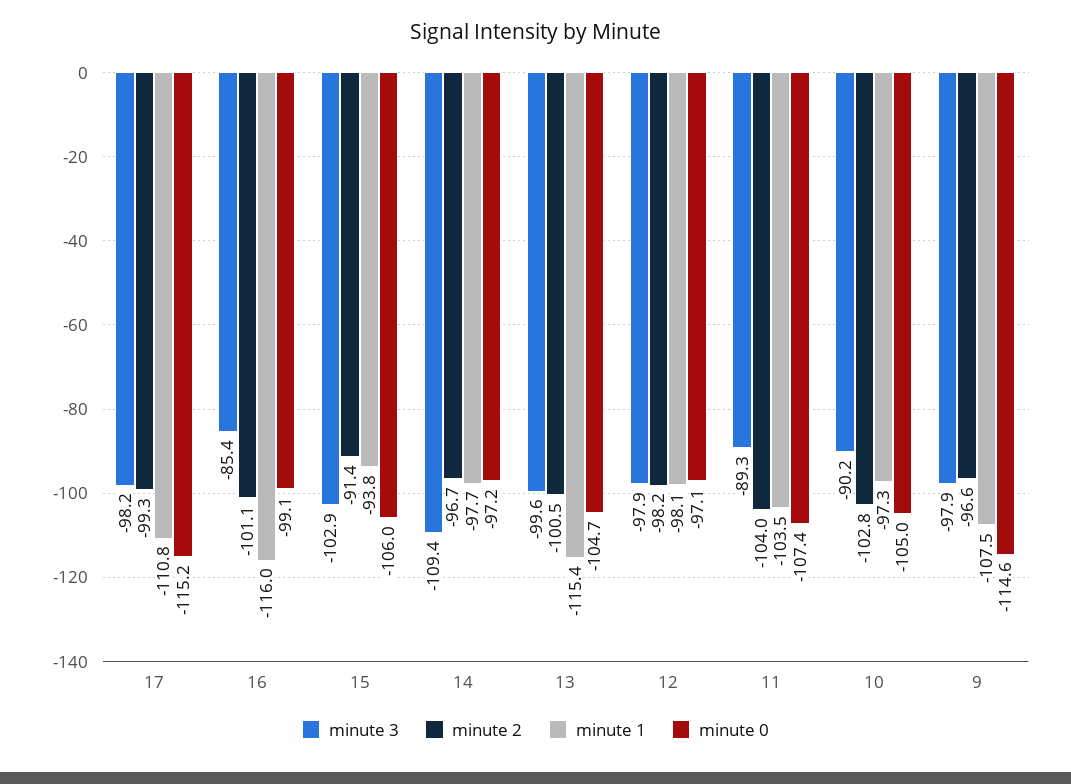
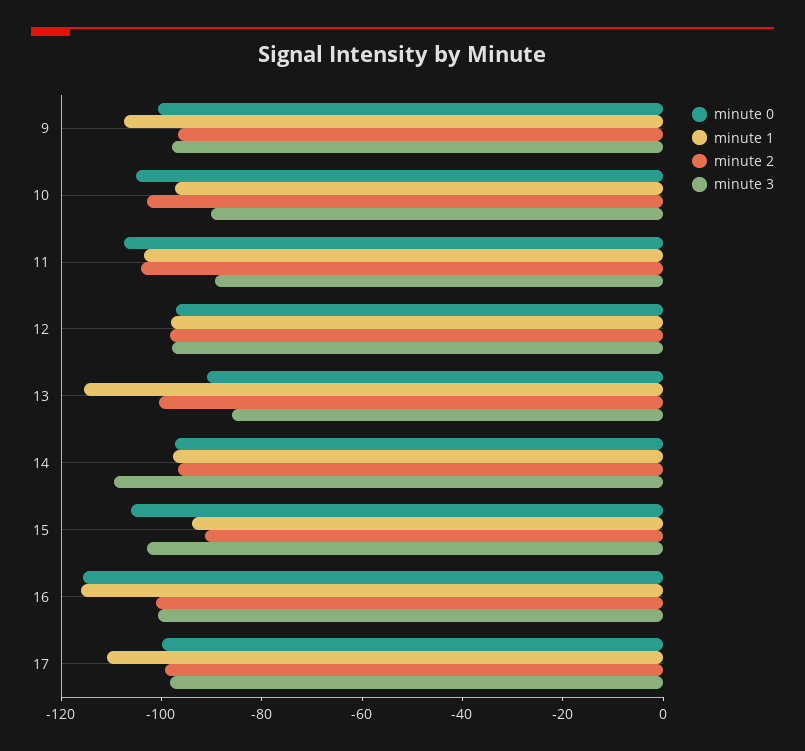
minute 0, 17: -115.2 -> -100
minute 3, 16: -85.4 -> -100
minute 0, 16: -99.1 -> -115
minute 3, 13: -99.6 -> -85
minute 0, 13: -104.7 -> -90
minute 0, 9: -114.6 -> -100

